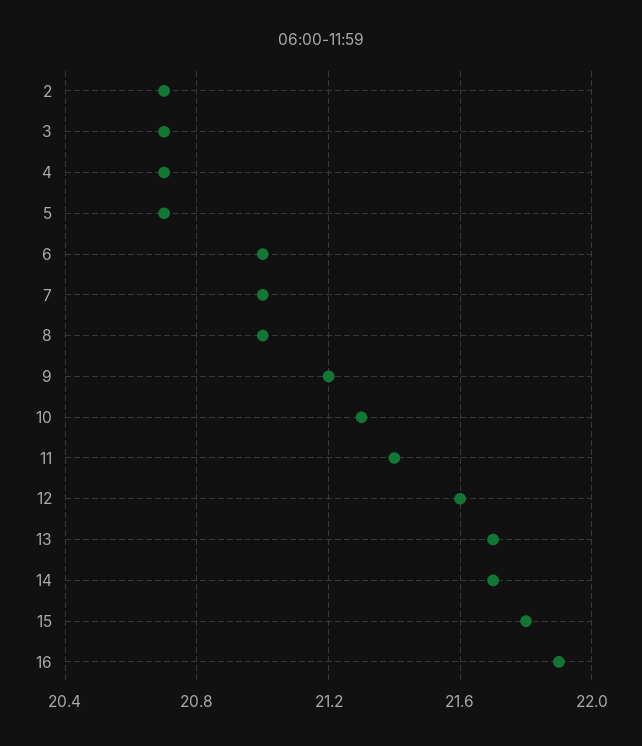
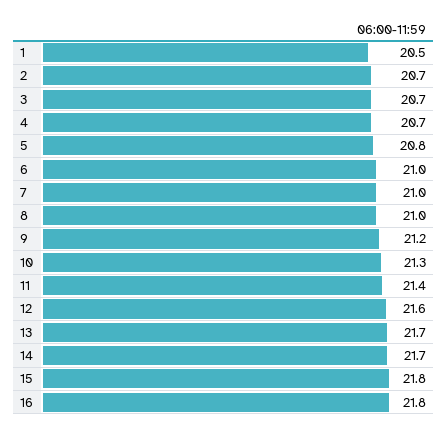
5: 20.7 -> 20.8
16: 21.9 -> 21.8
1: none -> 20.5

